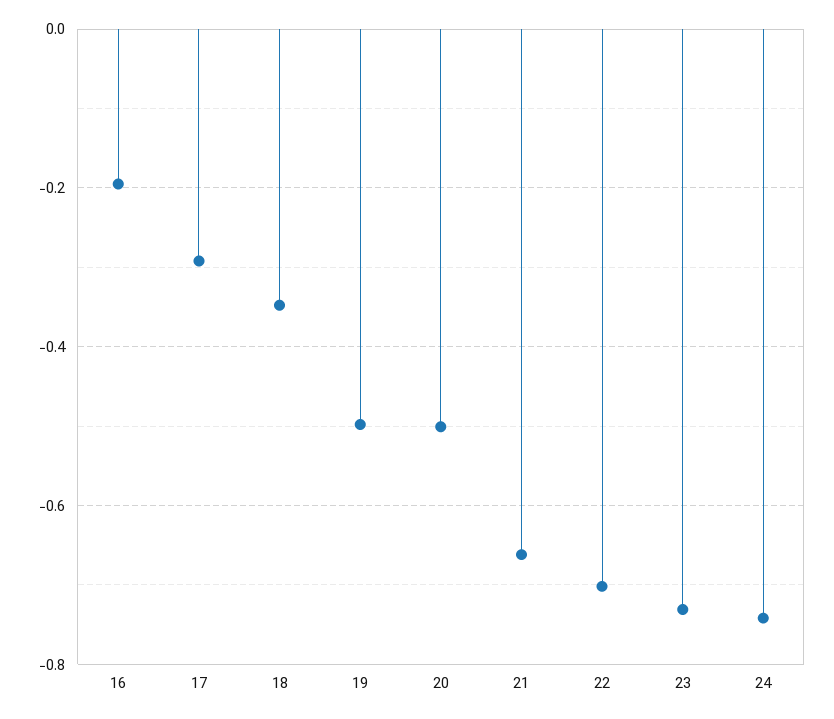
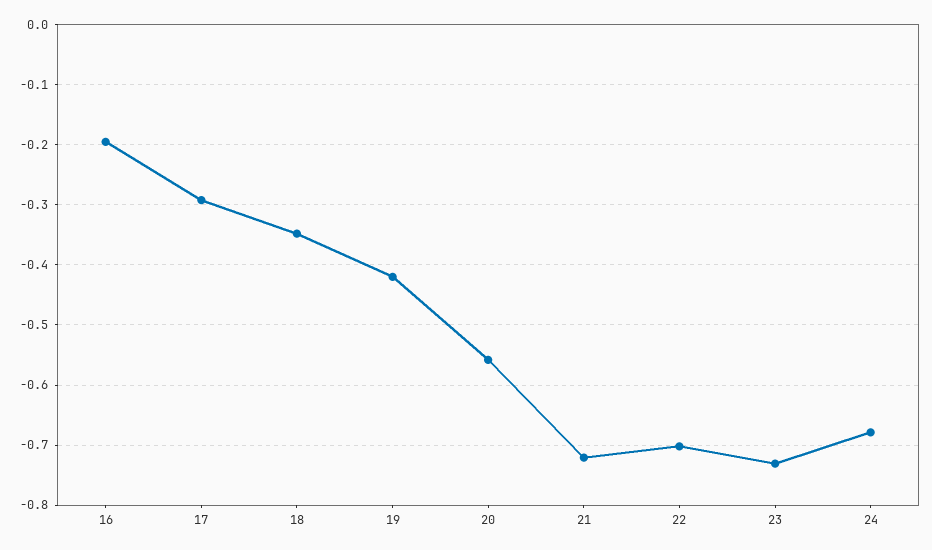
19: -0.5 -> -0.42
20: -0.5 -> -0.56
21: -0.66 -> -0.72
24: -0.74 -> -0.68

